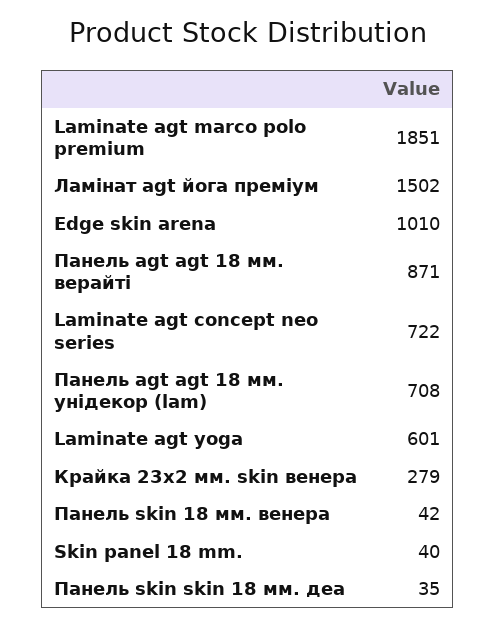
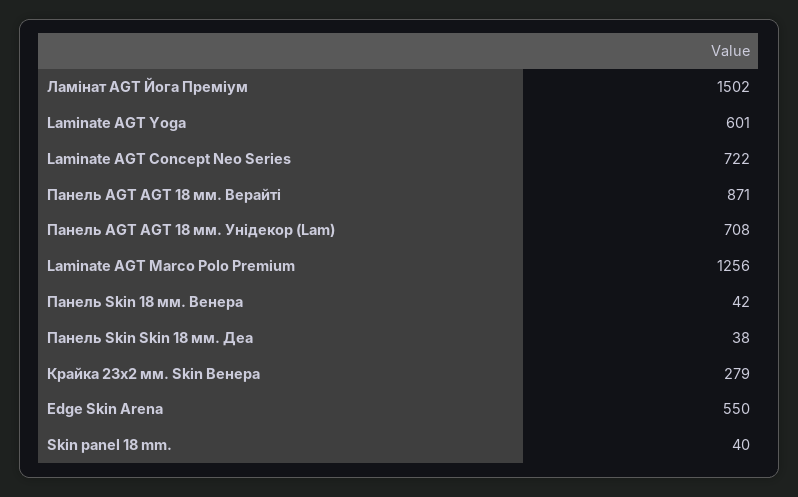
Laminate agt marco polo premium: 1851 -> 1256
Edge skin arena: 1010 -> 550
Панель skin skin 18 мм. деа: 35 -> 38

